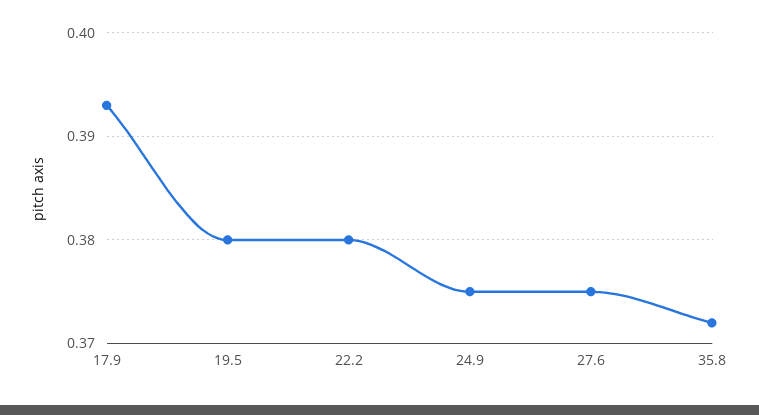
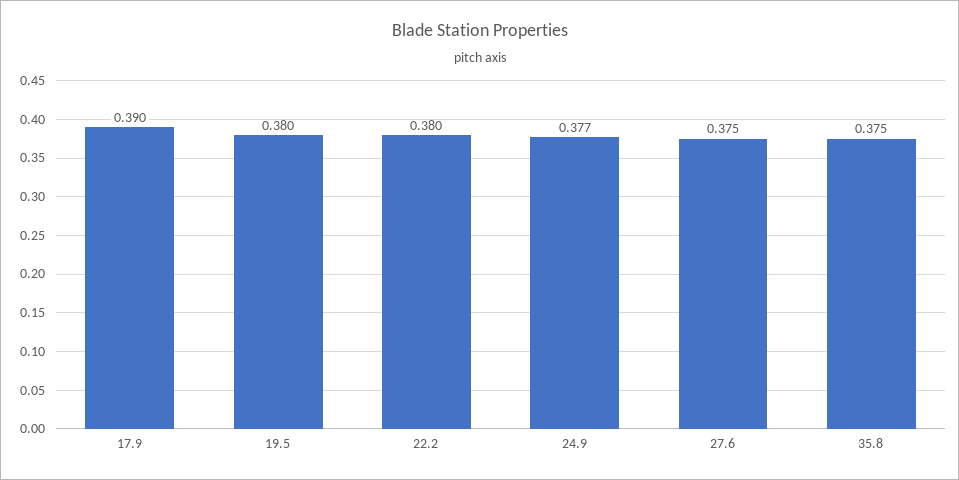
17.9: 0.393 -> 0.39
24.9: 0.375 -> 0.377
35.8: 0.372 -> 0.375

